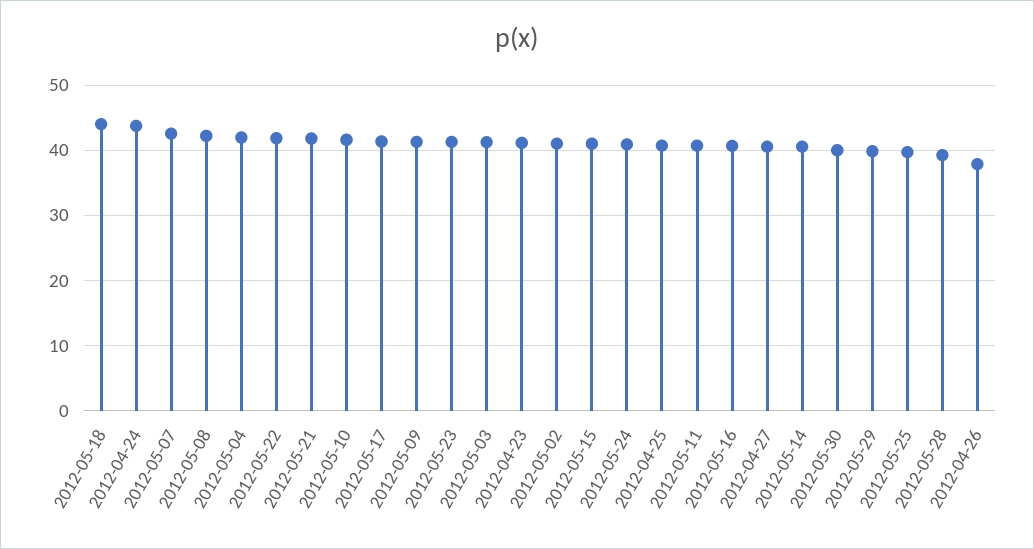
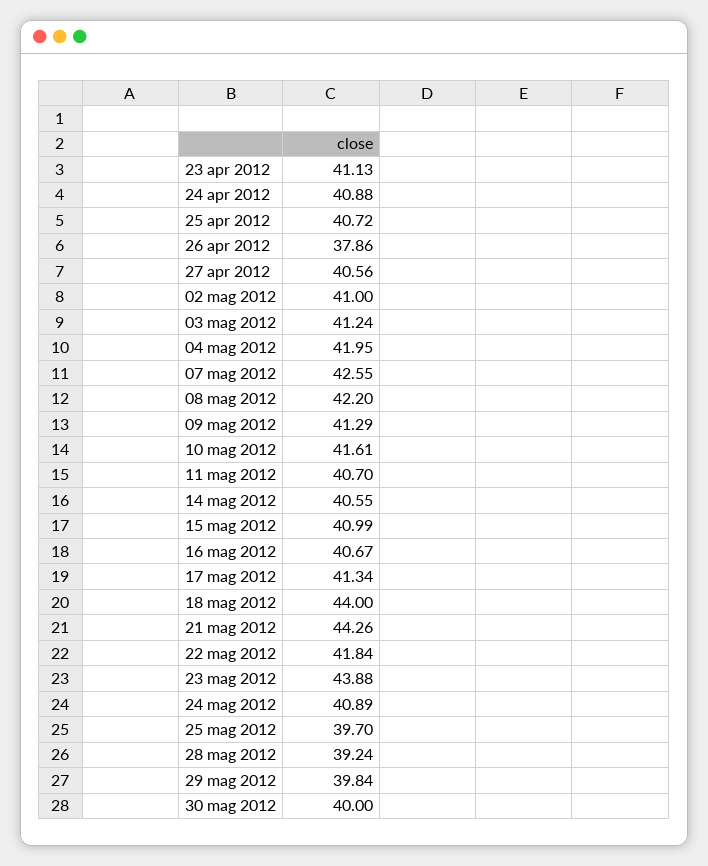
2012-04-24: 44 -> 40.88
2012-05-21: 42 -> 44.26
2012-05-23: 41 -> 43.88

